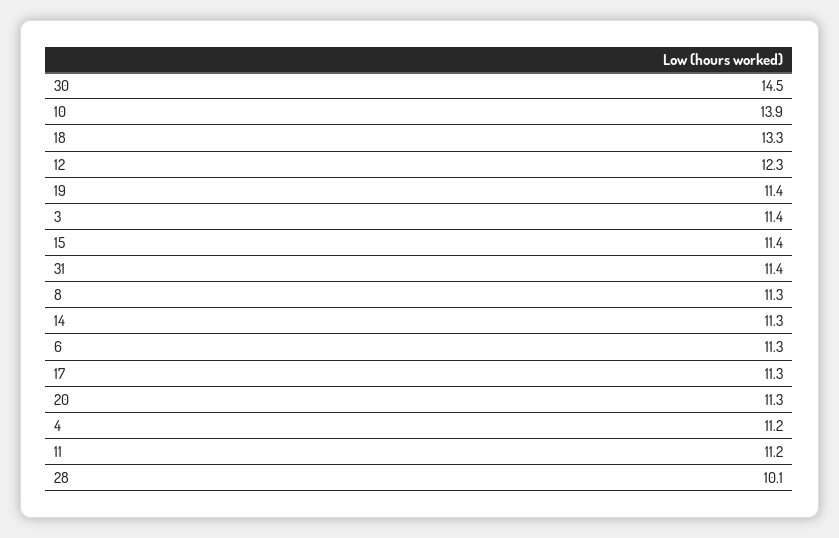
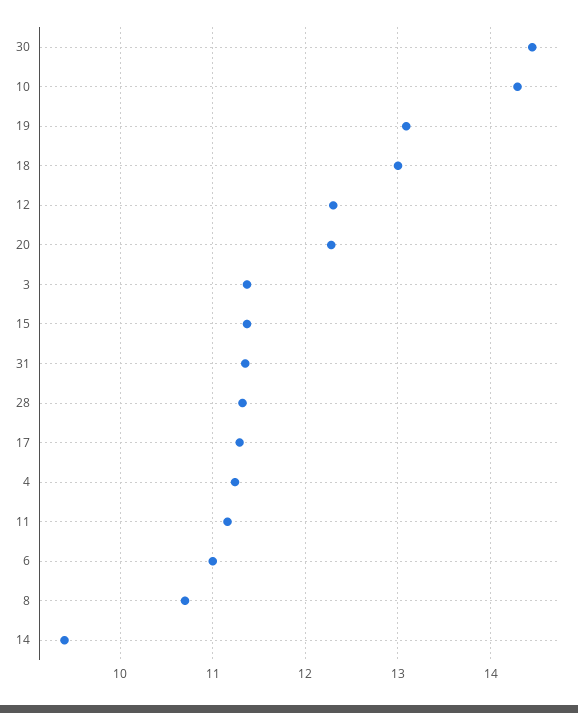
10: 13.9 -> 14.3
18: 13.3 -> 13
19: 11.4 -> 13.1
8: 11.3 -> 10.7
14: 11.3 -> 9.4
6: 11.3 -> 11
20: 11.3 -> 12.3
28: 10.1 -> 11.3

